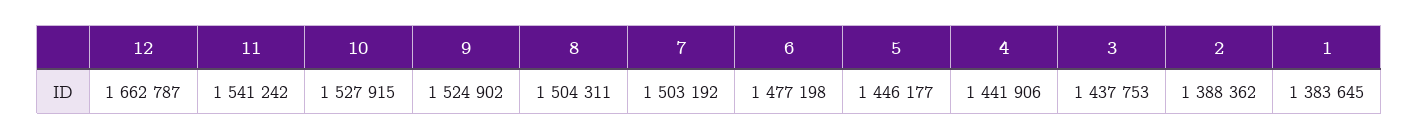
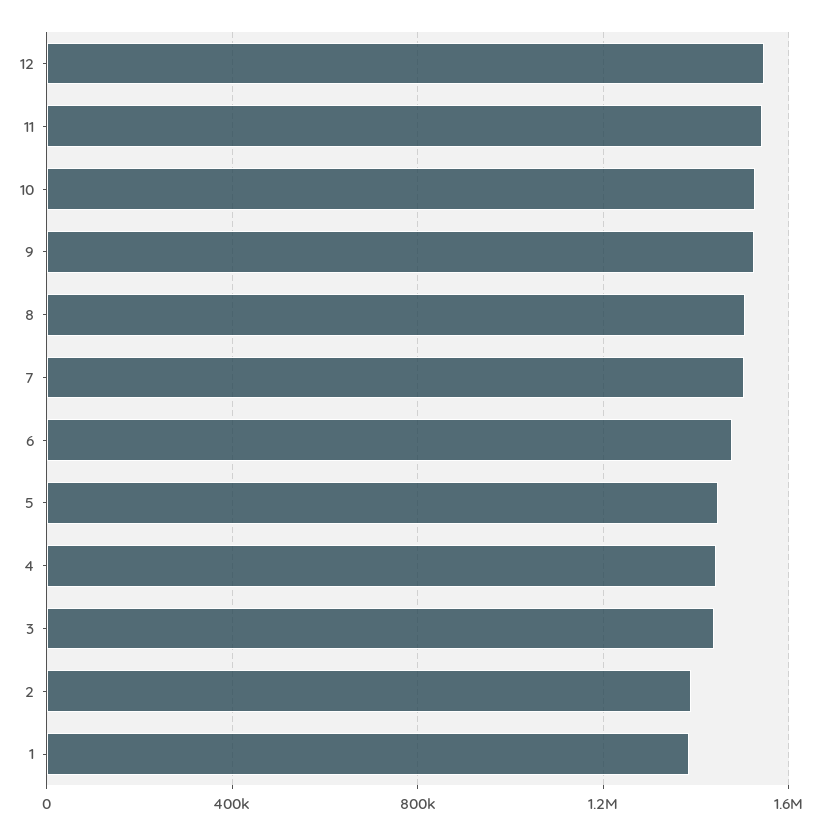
12: 1662787 -> 1550000

